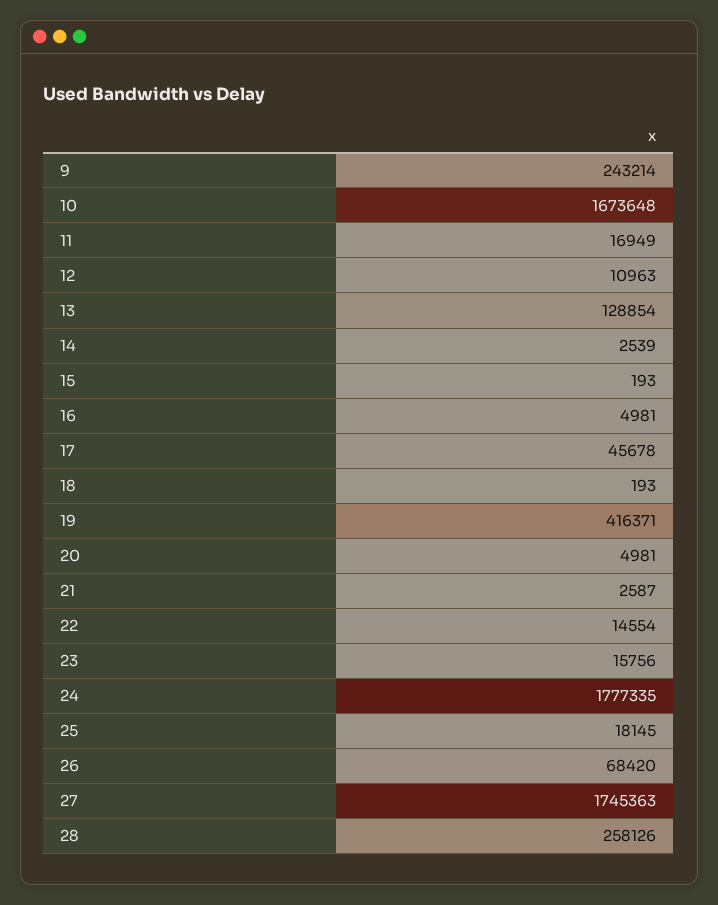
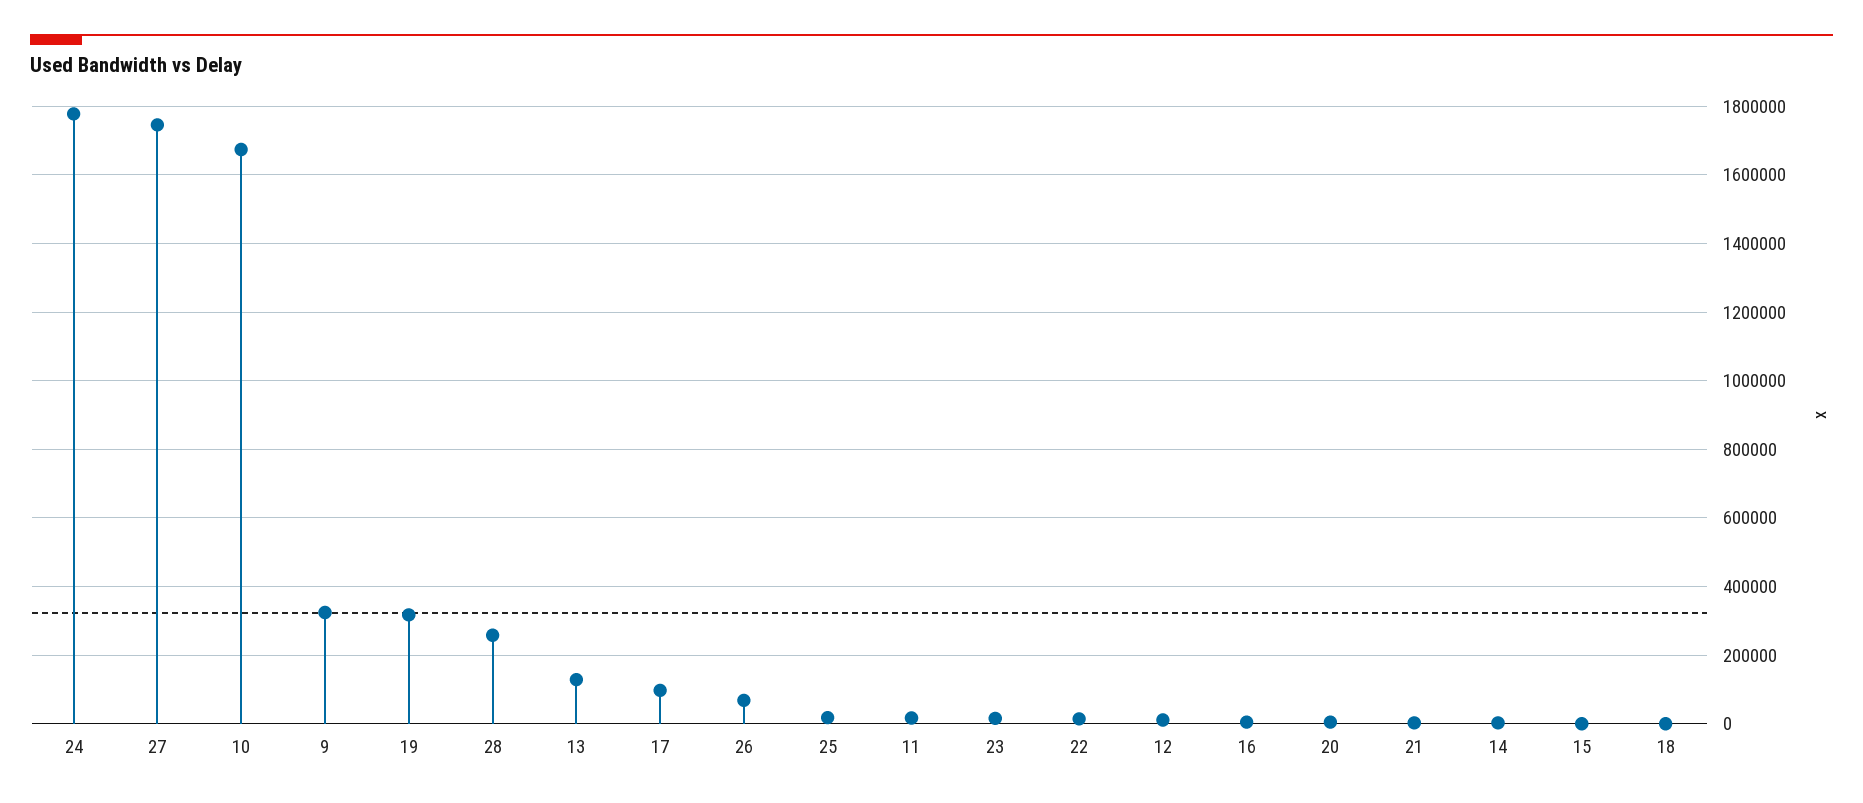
9: 243214 -> 320000
17: 45678 -> 100000
19: 416371 -> 320000

